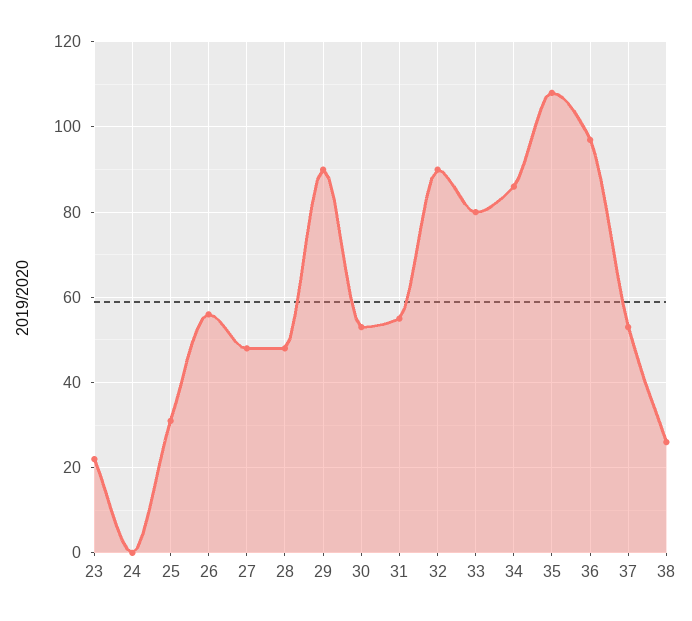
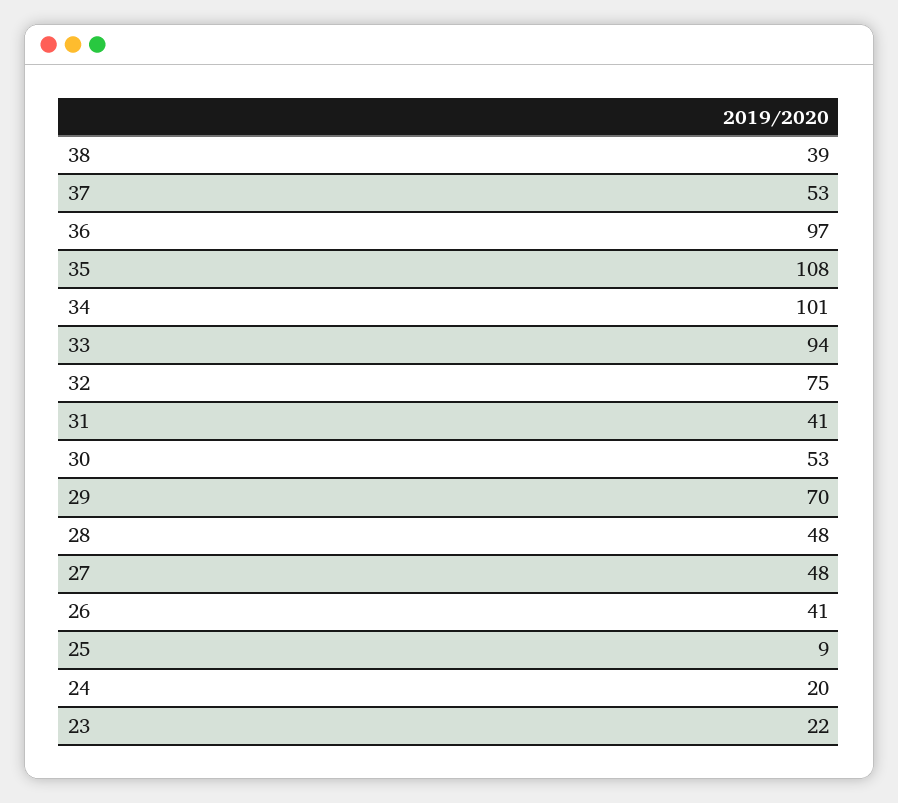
24: 0 -> 20
25: 30 -> 9
26: 55 -> 41
29: 90 -> 70
31: 55 -> 41
32: 90 -> 75
33: 80 -> 94
34: 85 -> 101
38: 25 -> 39

